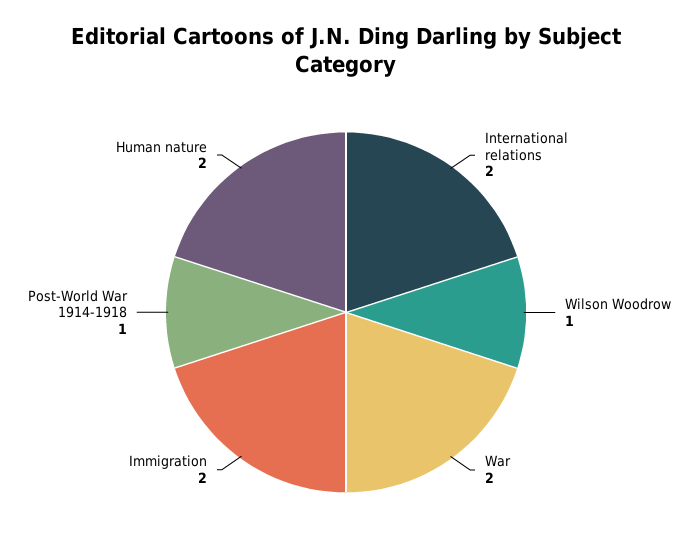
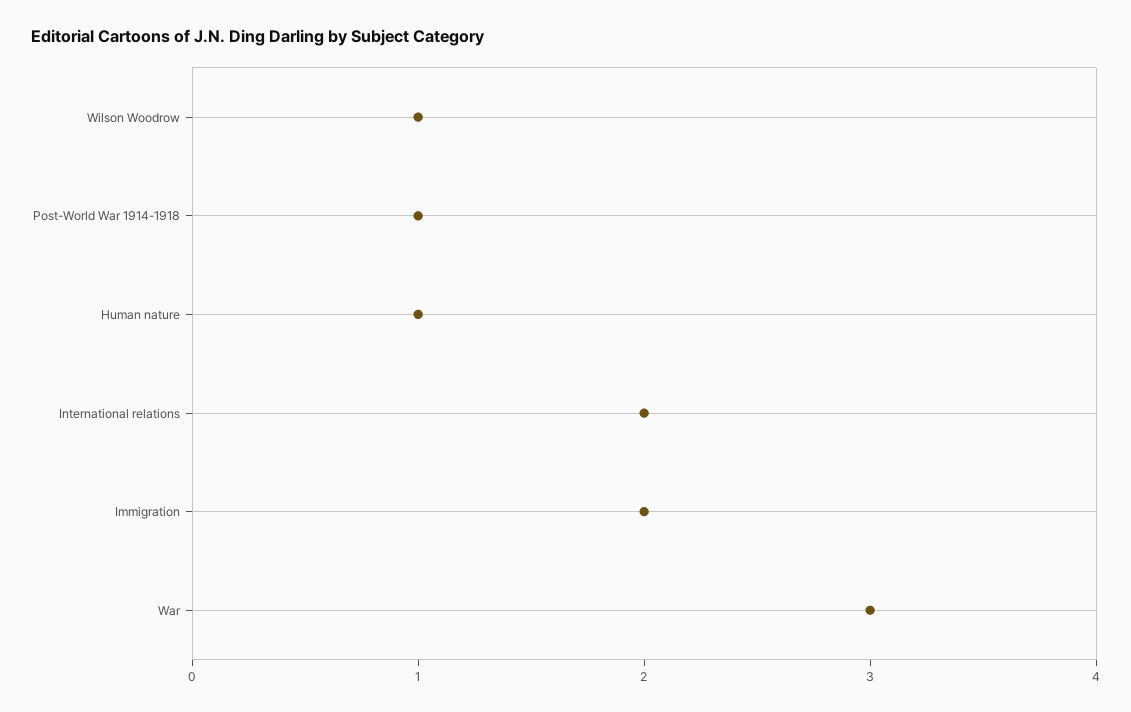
War: 2 -> 3
Human nature: 2 -> 1

